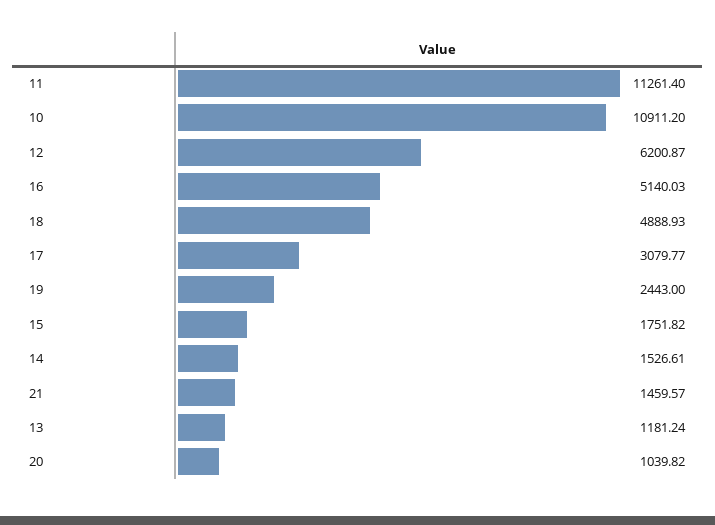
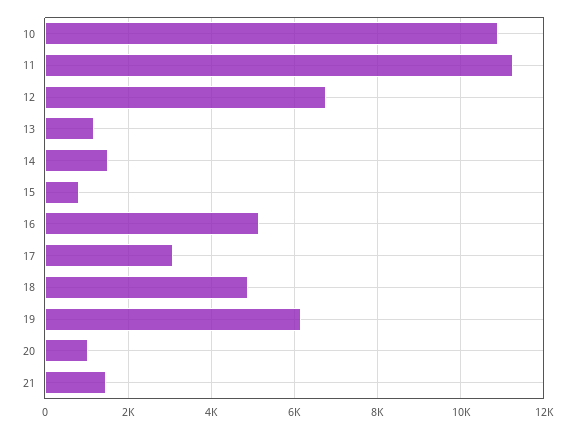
12: 6200.87 -> 6800
19: 2443 -> 6200
15: 1751.82 -> 800

